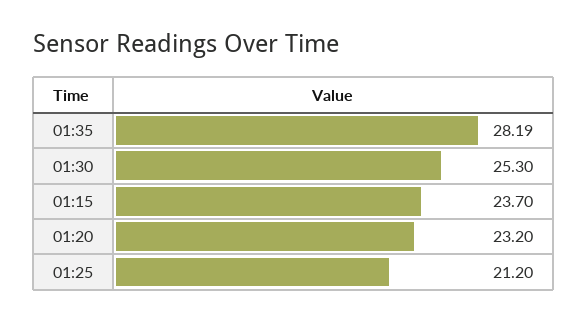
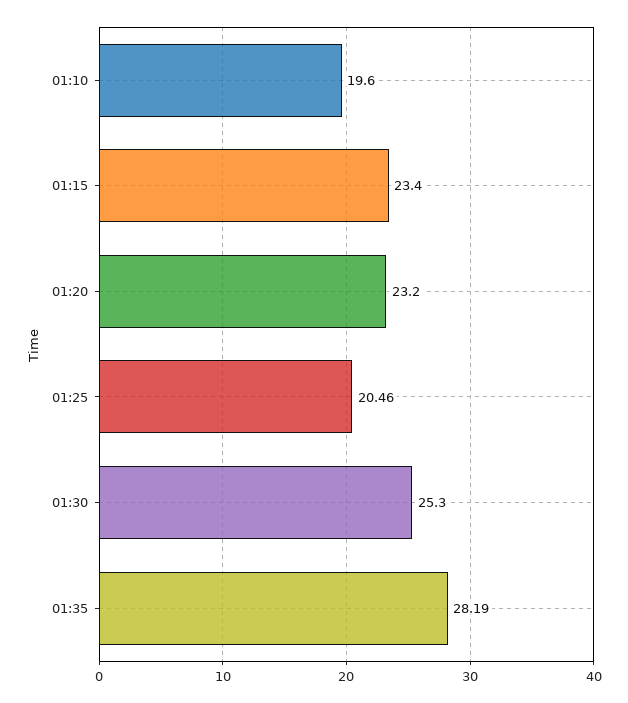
01:15: 23.7 -> 23.4
01:25: 21.2 -> 20.46
01:10: none -> 19.6

